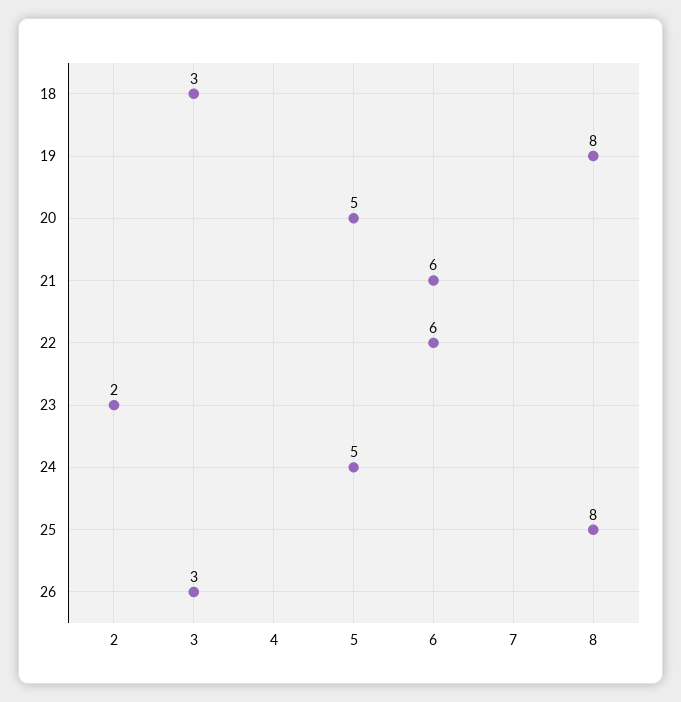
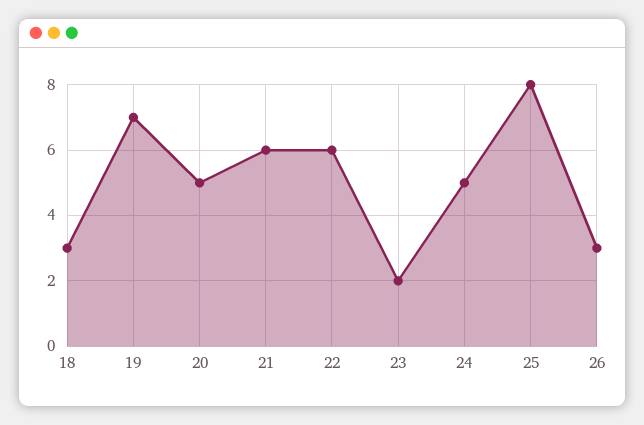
19: 8 -> 7

